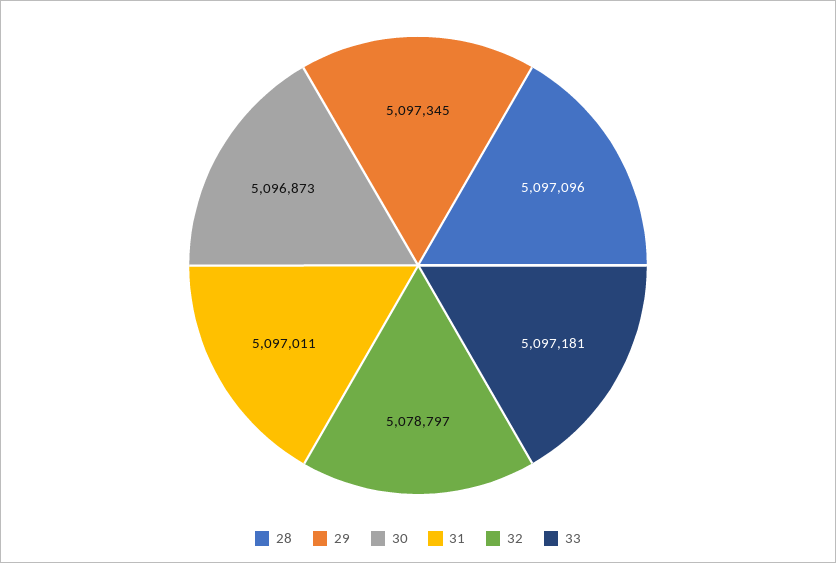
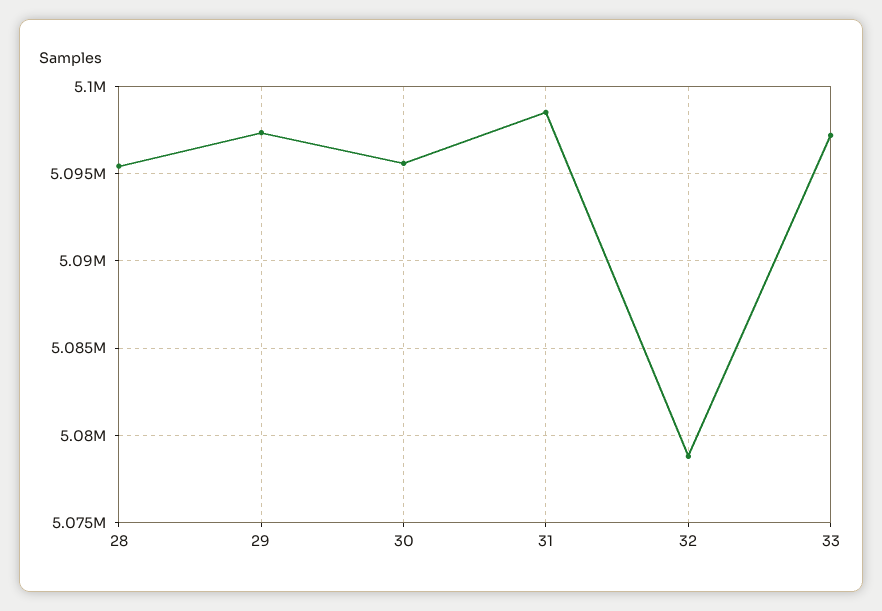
28: 5097096 -> 5095500
30: 5096873 -> 5095500
31: 5097011 -> 5098500

